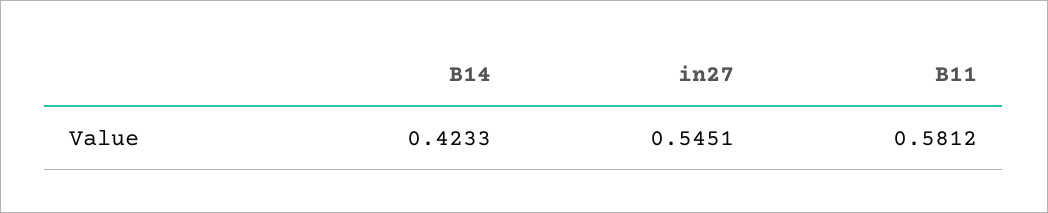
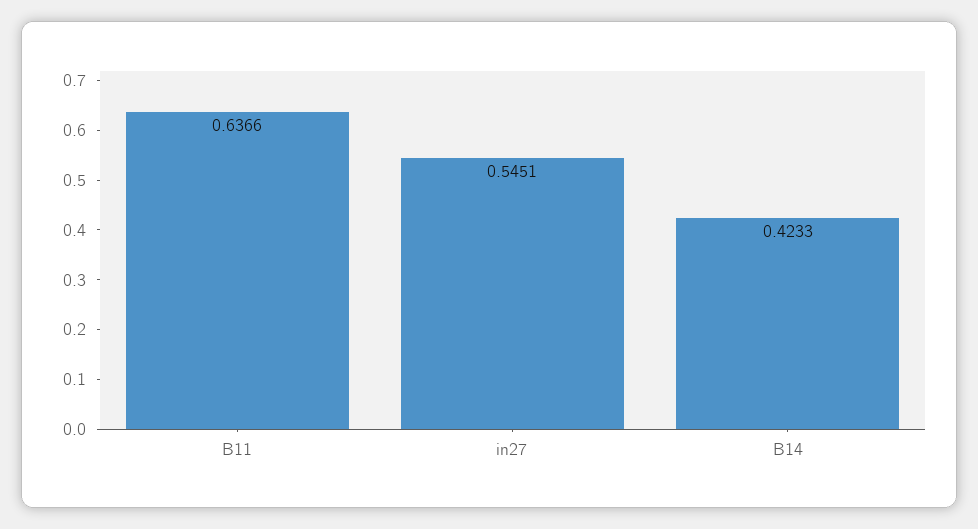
B11: 0.5812 -> 0.6366

